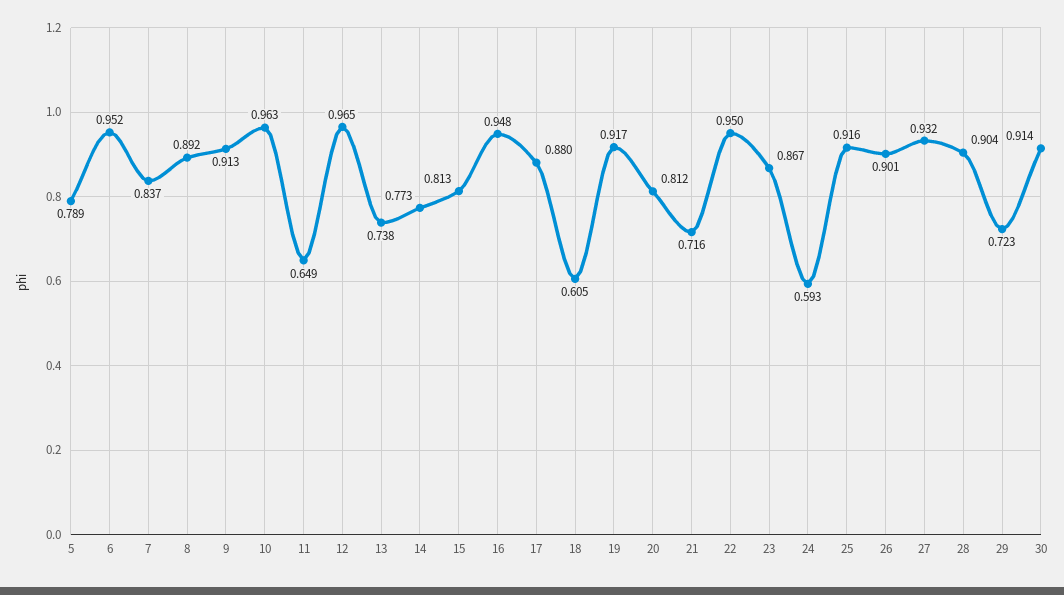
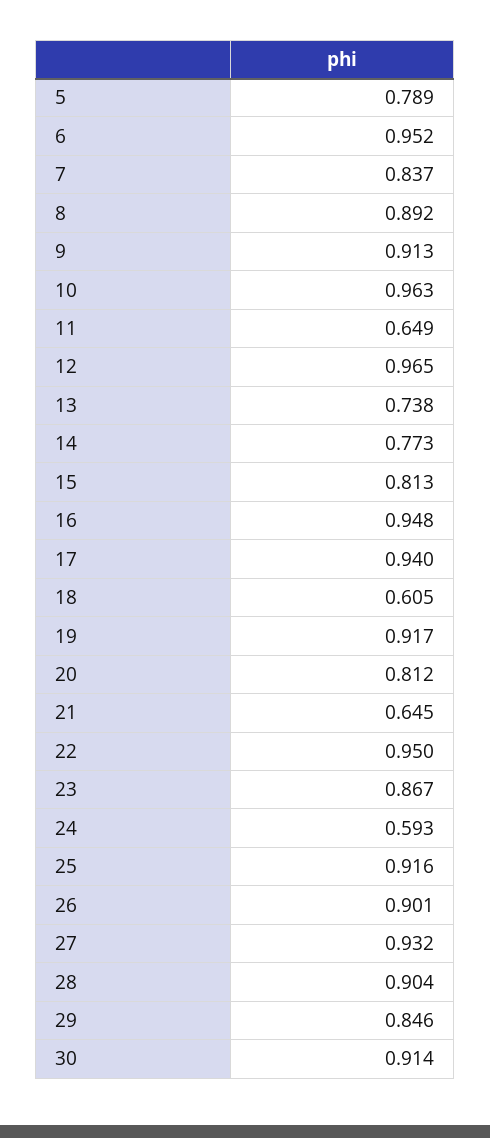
17: 0.88 -> 0.94
21: 0.716 -> 0.645
29: 0.723 -> 0.846

